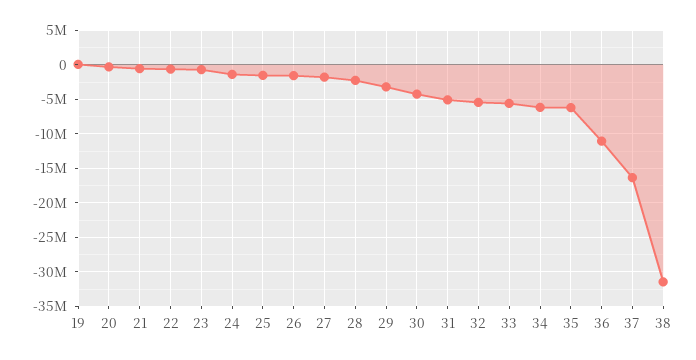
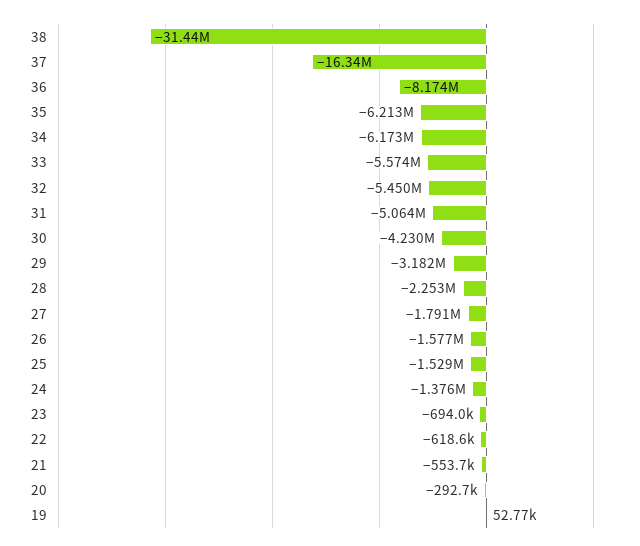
36: -11000000 -> -8174000

